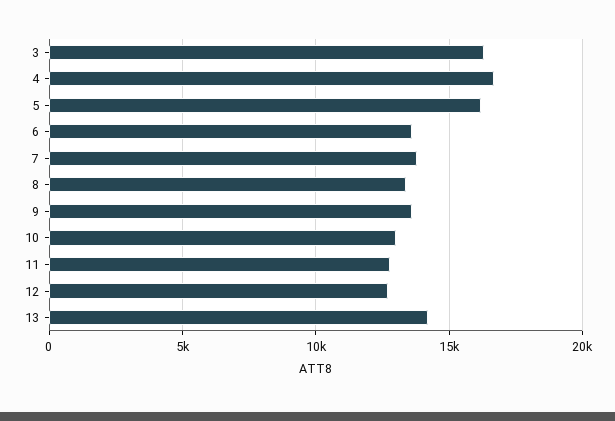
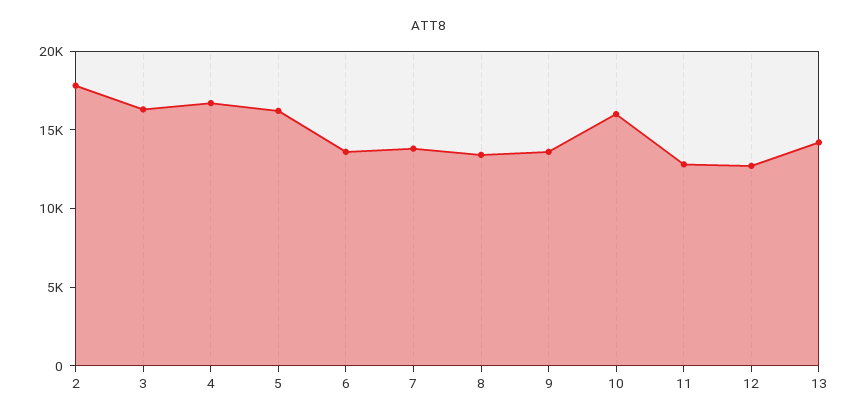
10: 13000 -> 16000
2: none -> 18000

